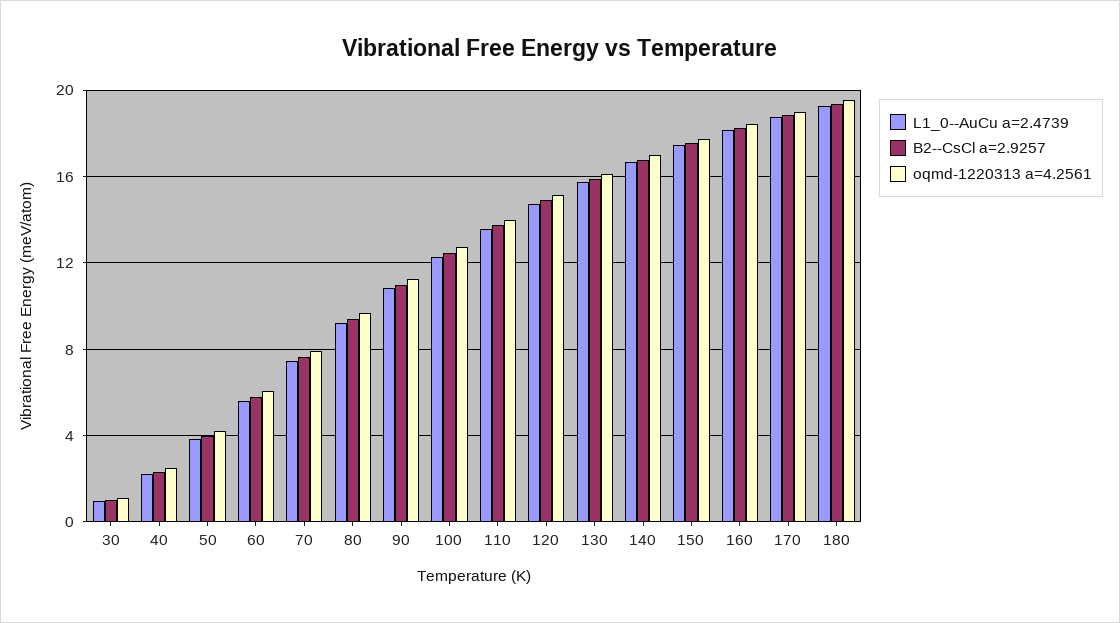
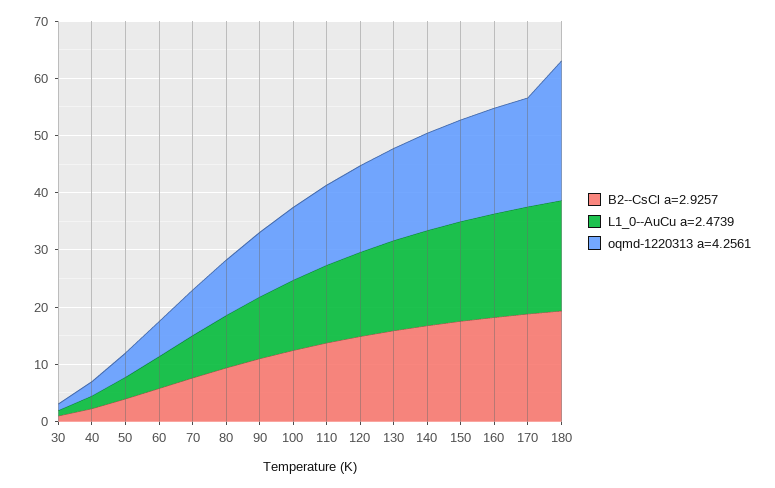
oqmd-1220313 a=4.2561, 180: 19.5 -> 24

